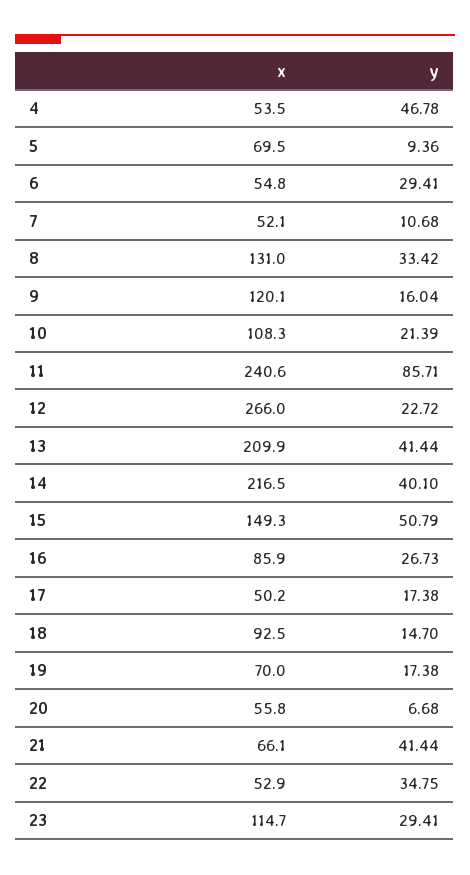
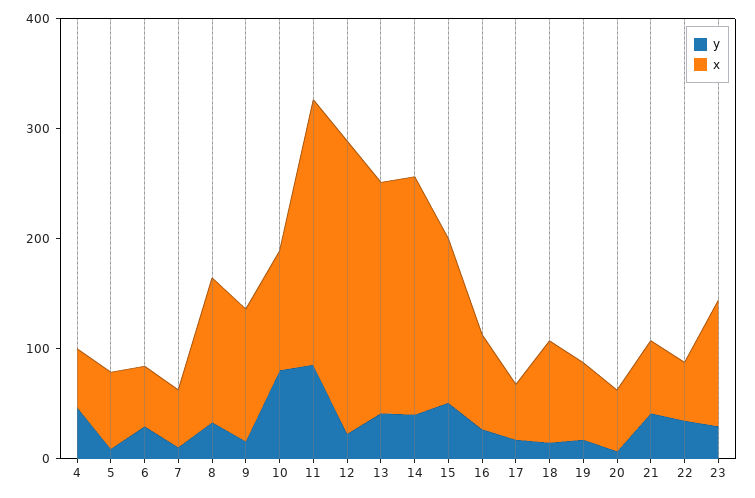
y, 10: 21.39 -> 80

